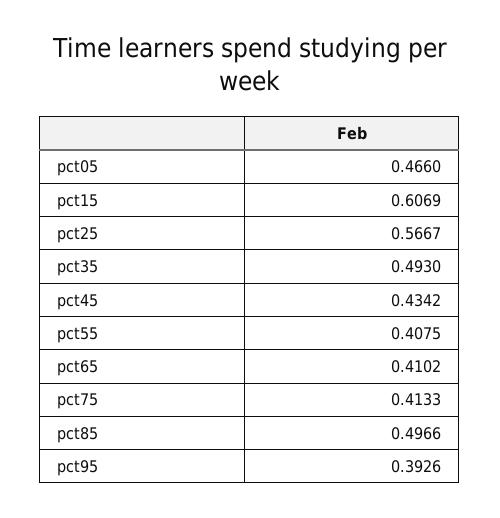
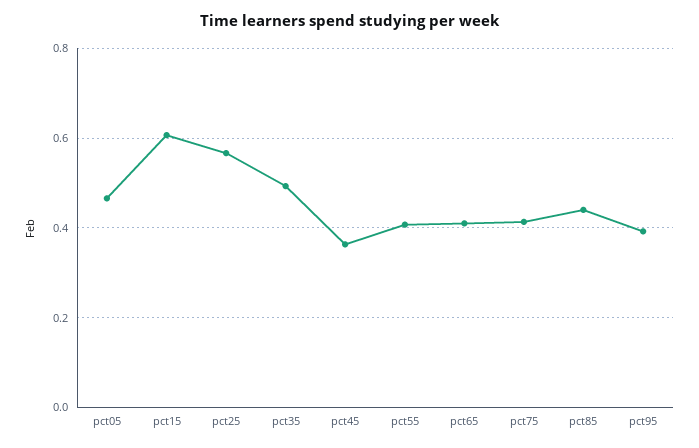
pct45: 0.4342 -> 0.36
pct85: 0.4966 -> 0.44

